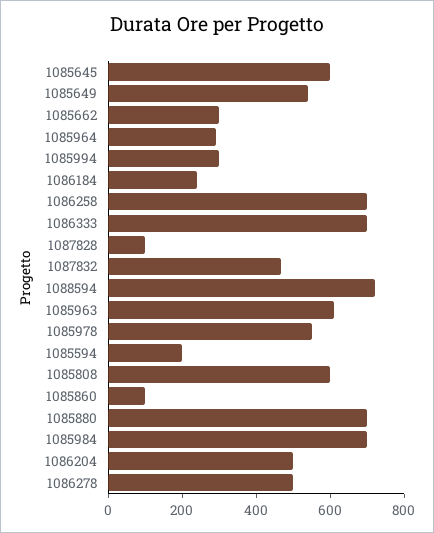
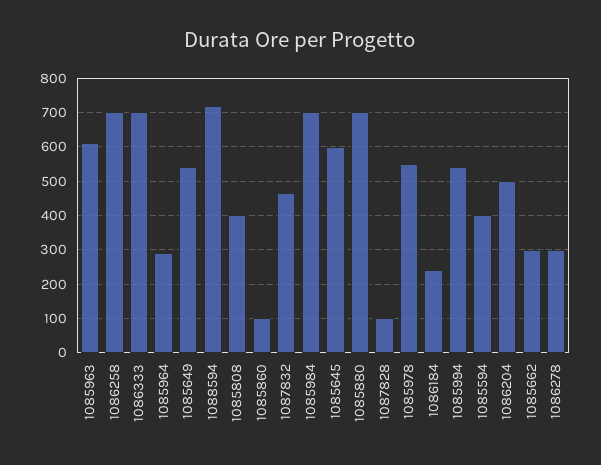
1085994: 300 -> 540
1085594: 200 -> 400
1085808: 600 -> 400
1086278: 500 -> 300

